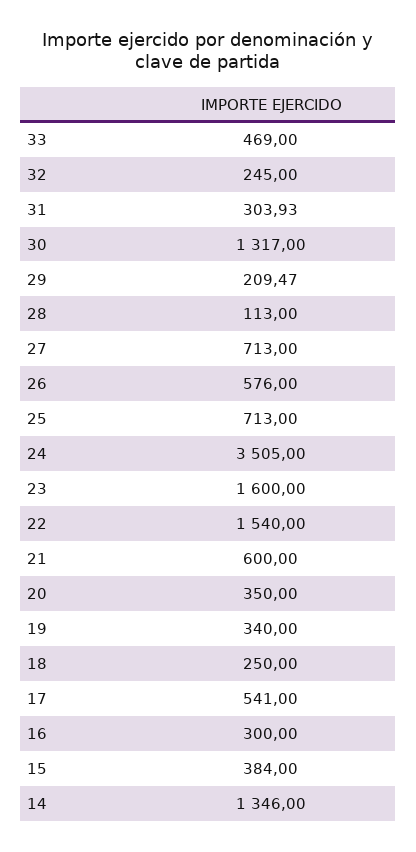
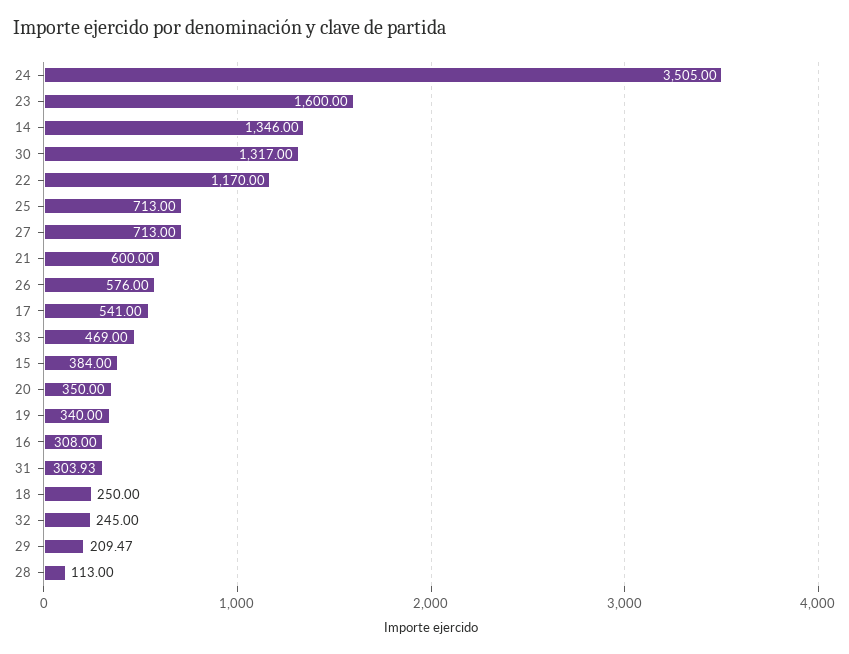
22: 1540 -> 1170
16: 300 -> 308

